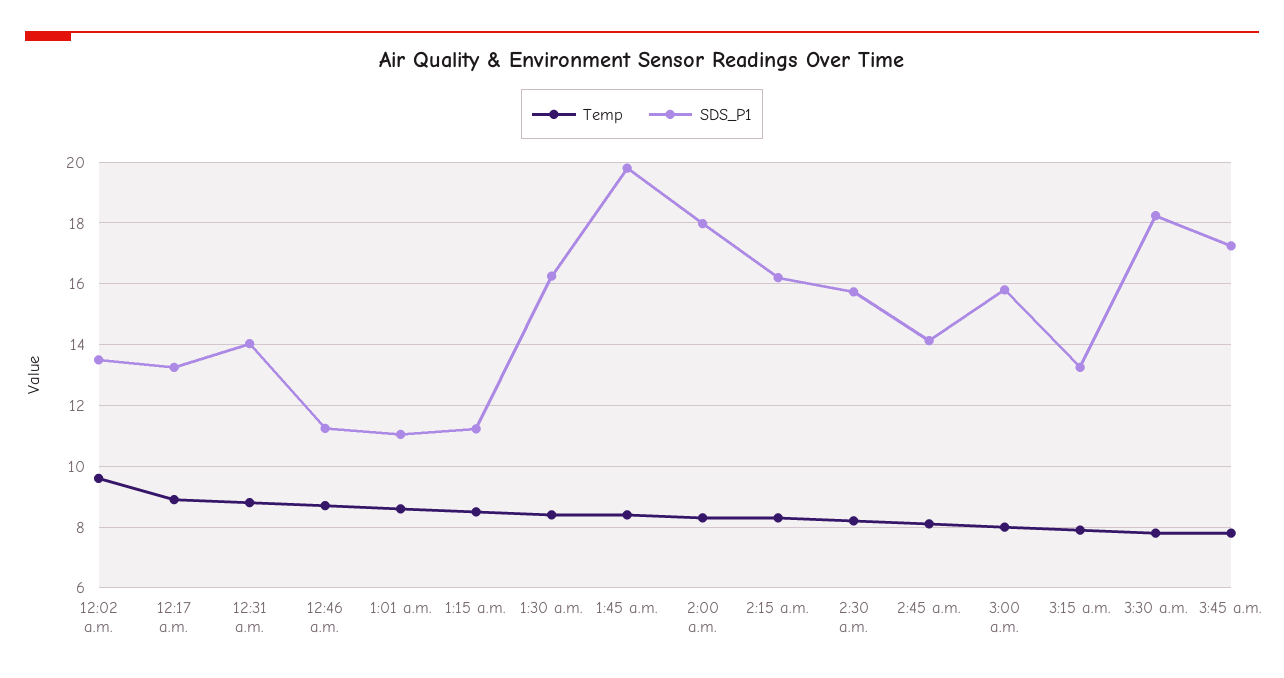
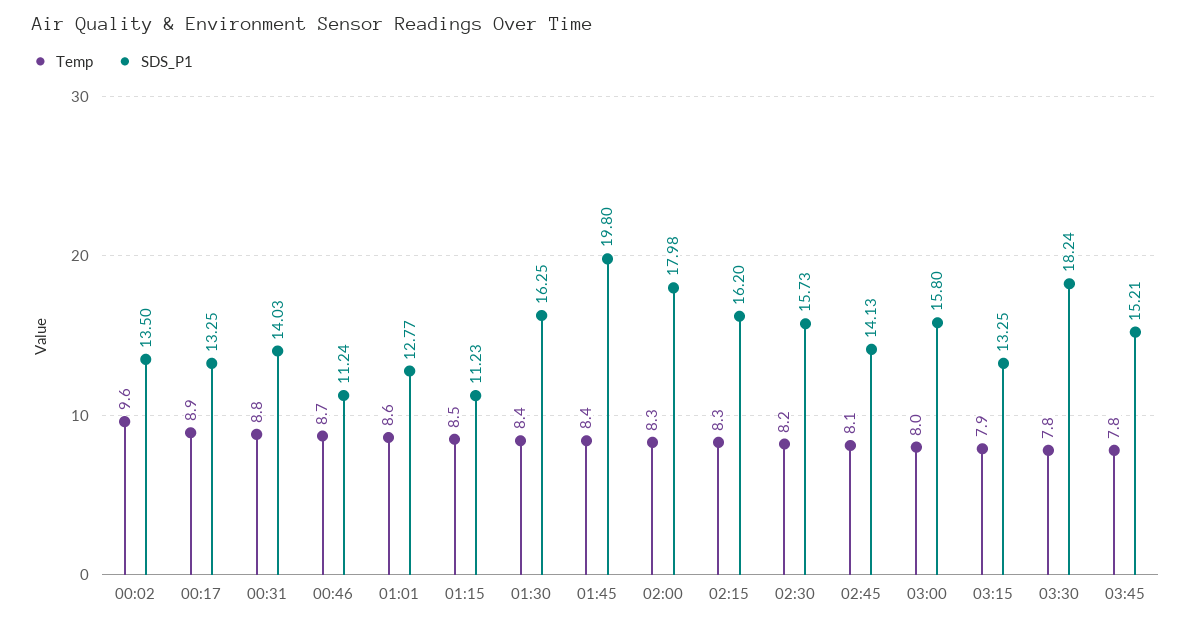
SDS_P1, 1:01 a.m.: 11 -> 12.77
SDS_P1, 3:45 a.m.: 17.2 -> 15.21

